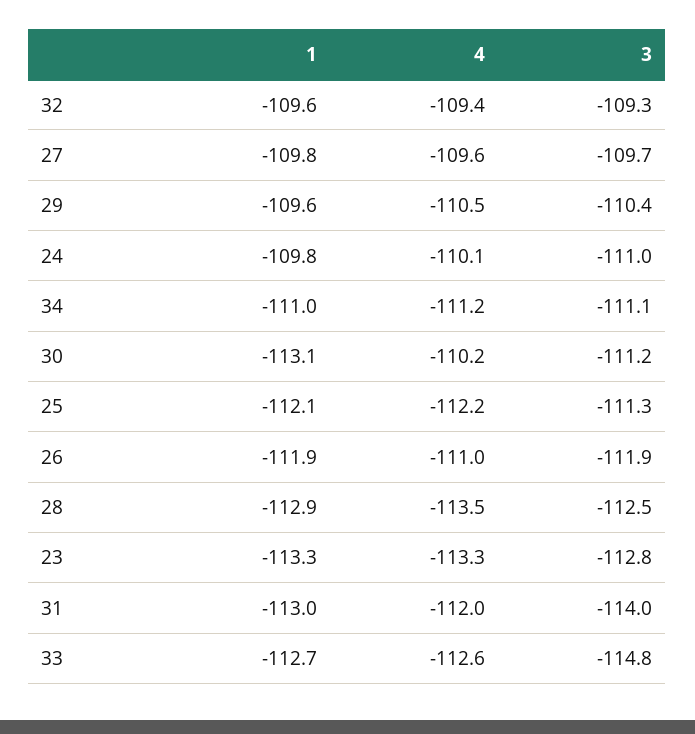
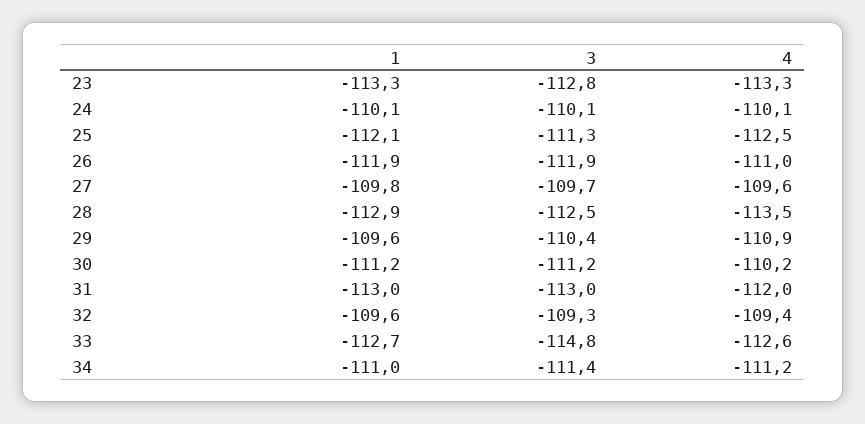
4, 29: -110.5 -> -110.9
1, 24: -109.8 -> -110.1
3, 24: -111 -> -110.1
3, 34: -111.1 -> -111.4
1, 30: -113.1 -> -111.2
4, 25: -112.2 -> -112.5
3, 31: -114 -> -113

